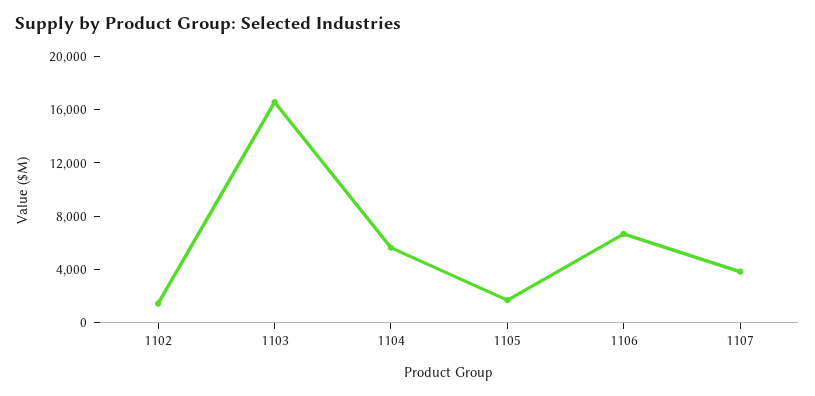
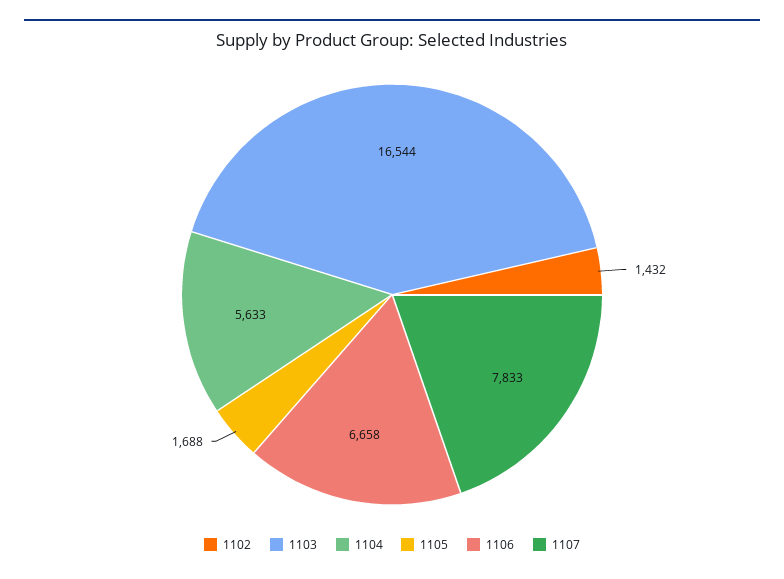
1107: 4000 -> 7833

